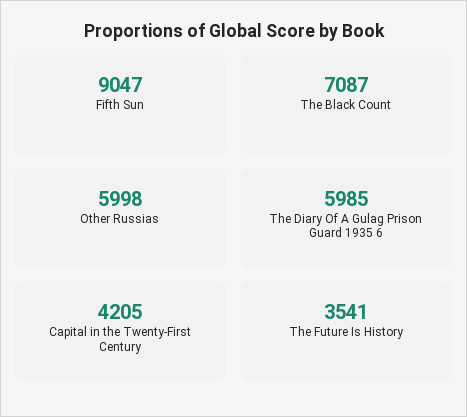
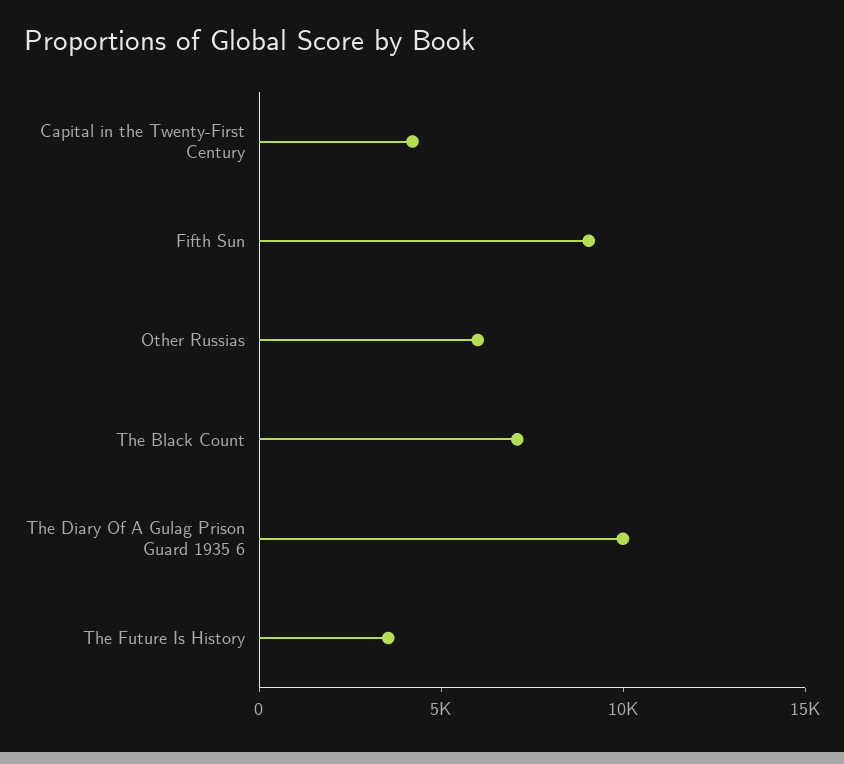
The Diary Of A Gulag Prison Guard 1935 6: 5985 -> 10000

